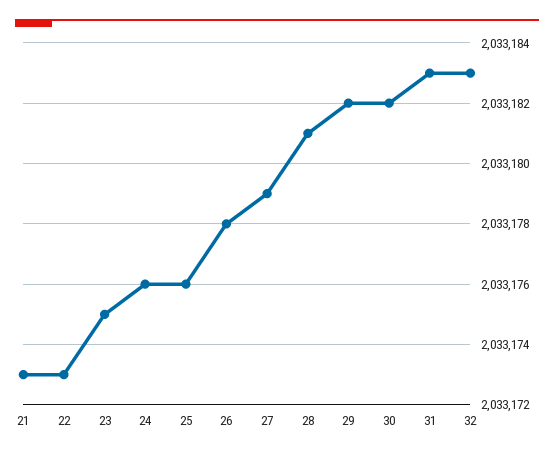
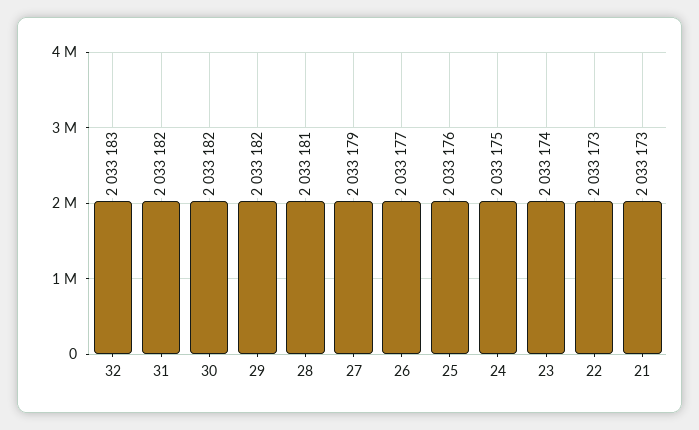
23: 2033175 -> 2033174
24: 2033176 -> 2033175
26: 2033178 -> 2033177
31: 2033183 -> 2033182

